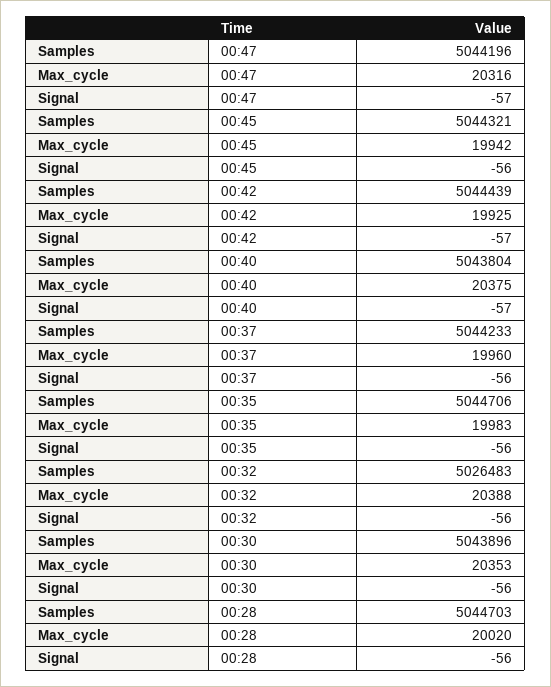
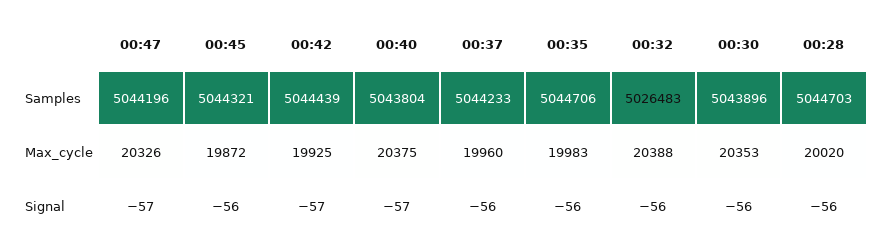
Max_cycle, 00:47: 20316 -> 20326
Max_cycle, 00:45: 19942 -> 19872

